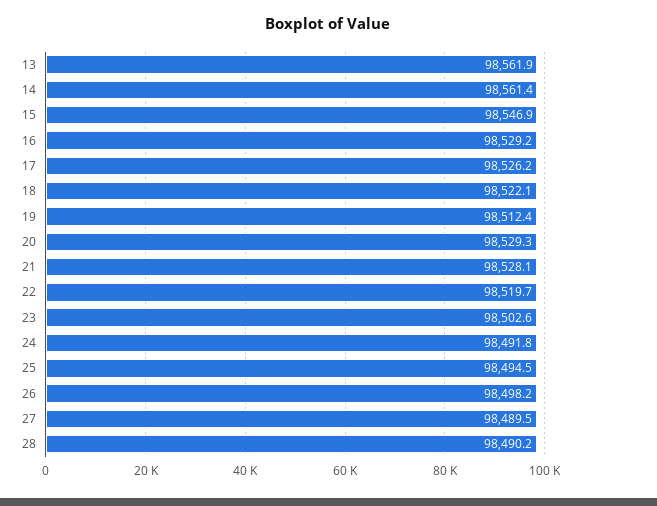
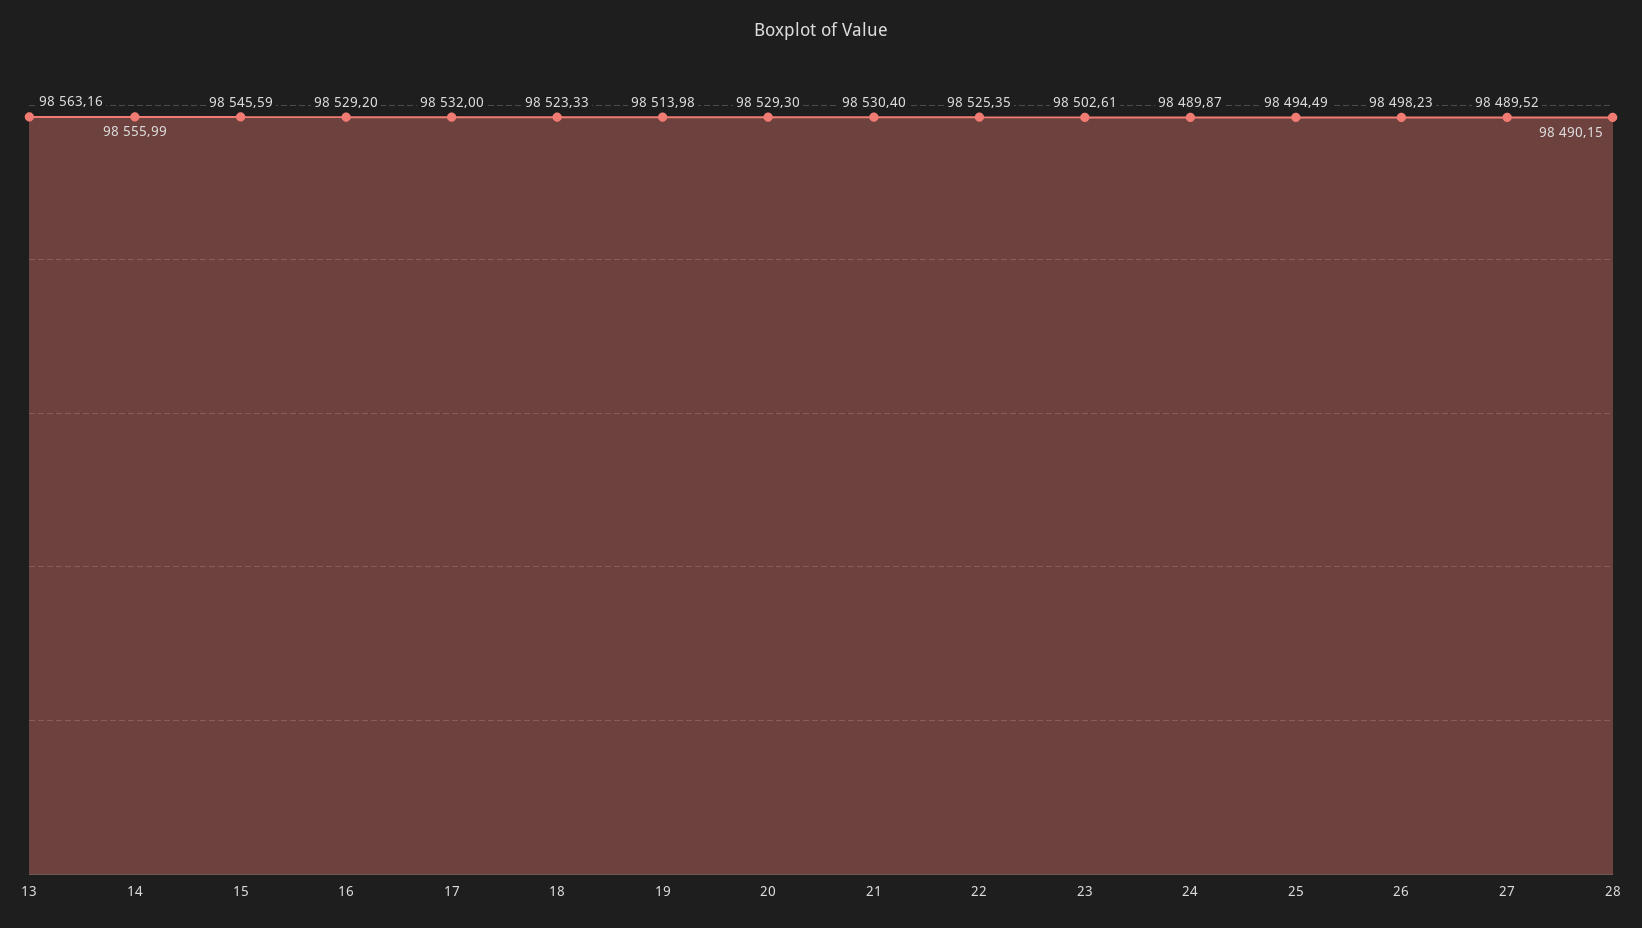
13: 98561.9 -> 98563.16
14: 98561.4 -> 98555.99
15: 98546.9 -> 98545.59
17: 98526.2 -> 98532
18: 98522.1 -> 98523.33
19: 98512.4 -> 98513.98
21: 98528.1 -> 98530.4
22: 98519.7 -> 98525.35
24: 98491.8 -> 98489.87

